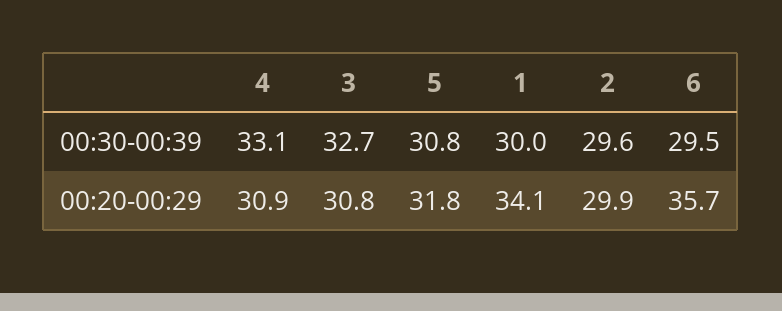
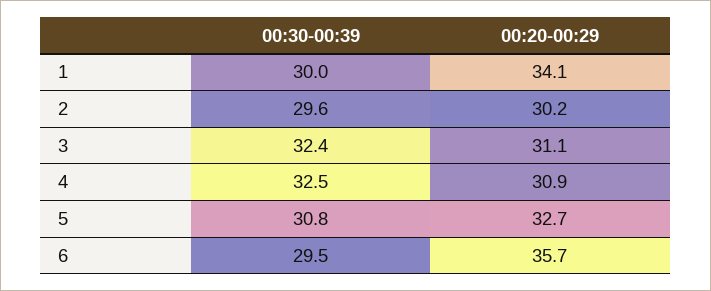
4, 00:30-00:39: 33.1 -> 32.5
3, 00:30-00:39: 32.7 -> 32.4
3, 00:20-00:29: 30.8 -> 31.1
5, 00:20-00:29: 31.8 -> 32.7
2, 00:20-00:29: 29.9 -> 30.2

